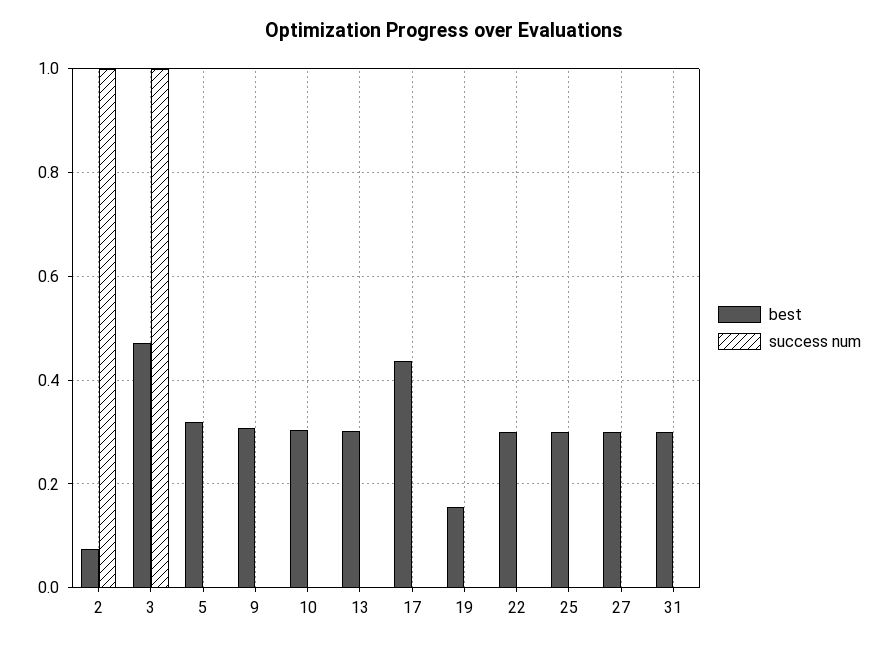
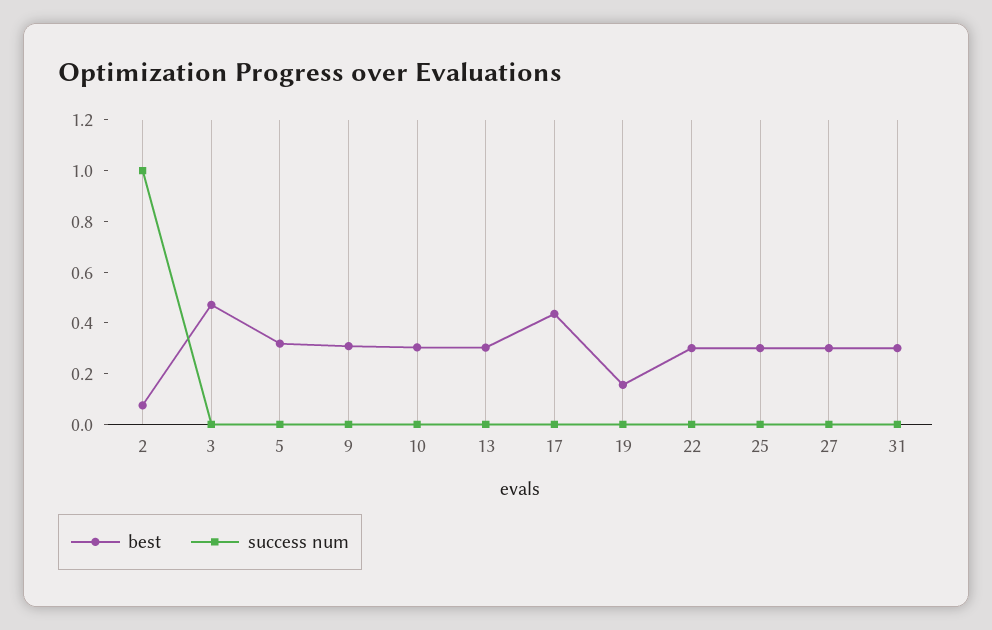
success num, 3: 1 -> 0

